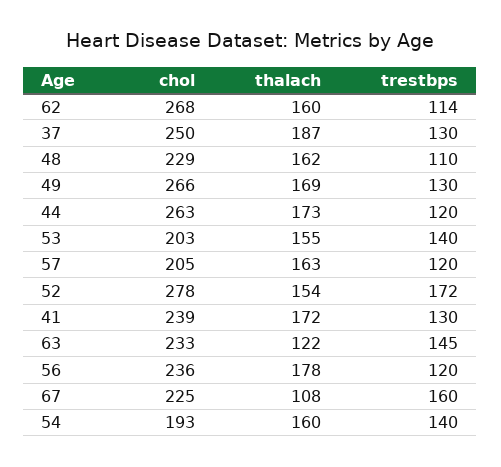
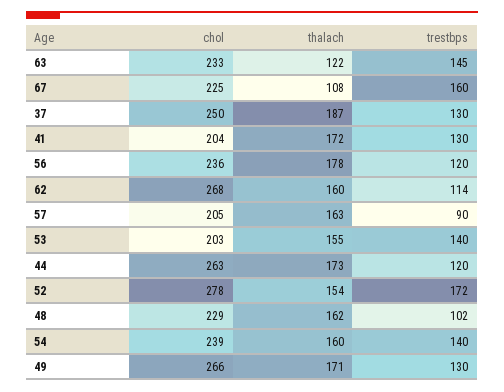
trestbps, 48: 110 -> 102
thalach, 49: 169 -> 171
trestbps, 57: 120 -> 90
chol, 41: 239 -> 204
chol, 54: 193 -> 239

